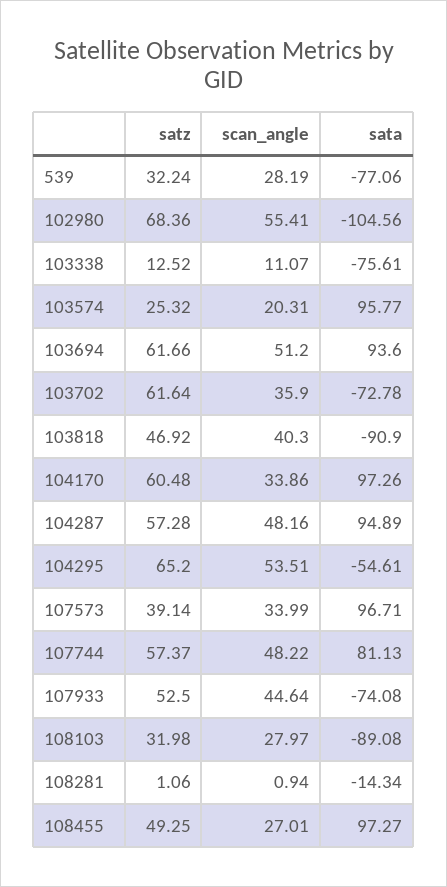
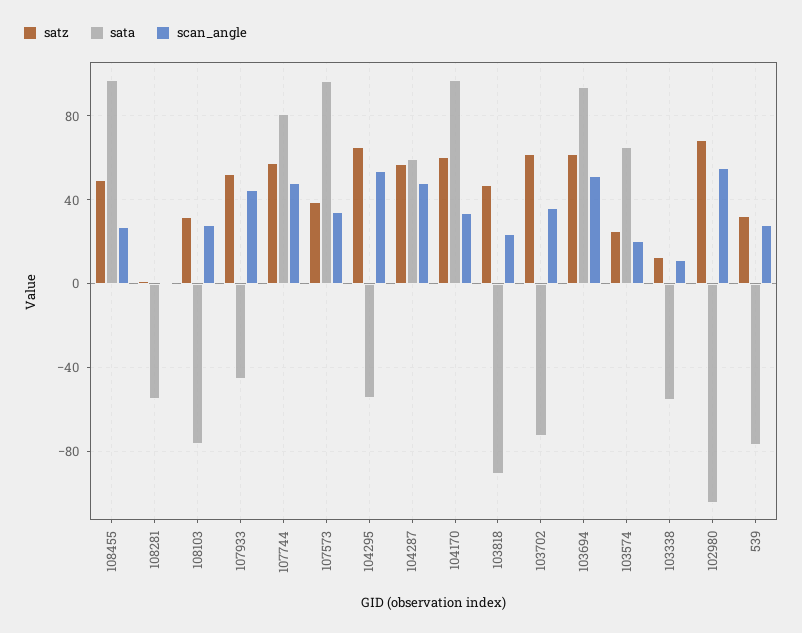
sata, 103338: -75.61 -> -55
sata, 103574: 95.77 -> 65
scan_angle, 103818: 40.3 -> 25
sata, 104287: 94.89 -> 60
sata, 107933: -74.08 -> -45
sata, 108103: -89.08 -> -75
sata, 108281: -14.34 -> -55

